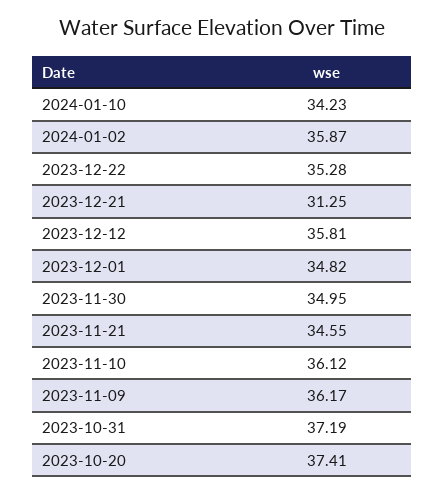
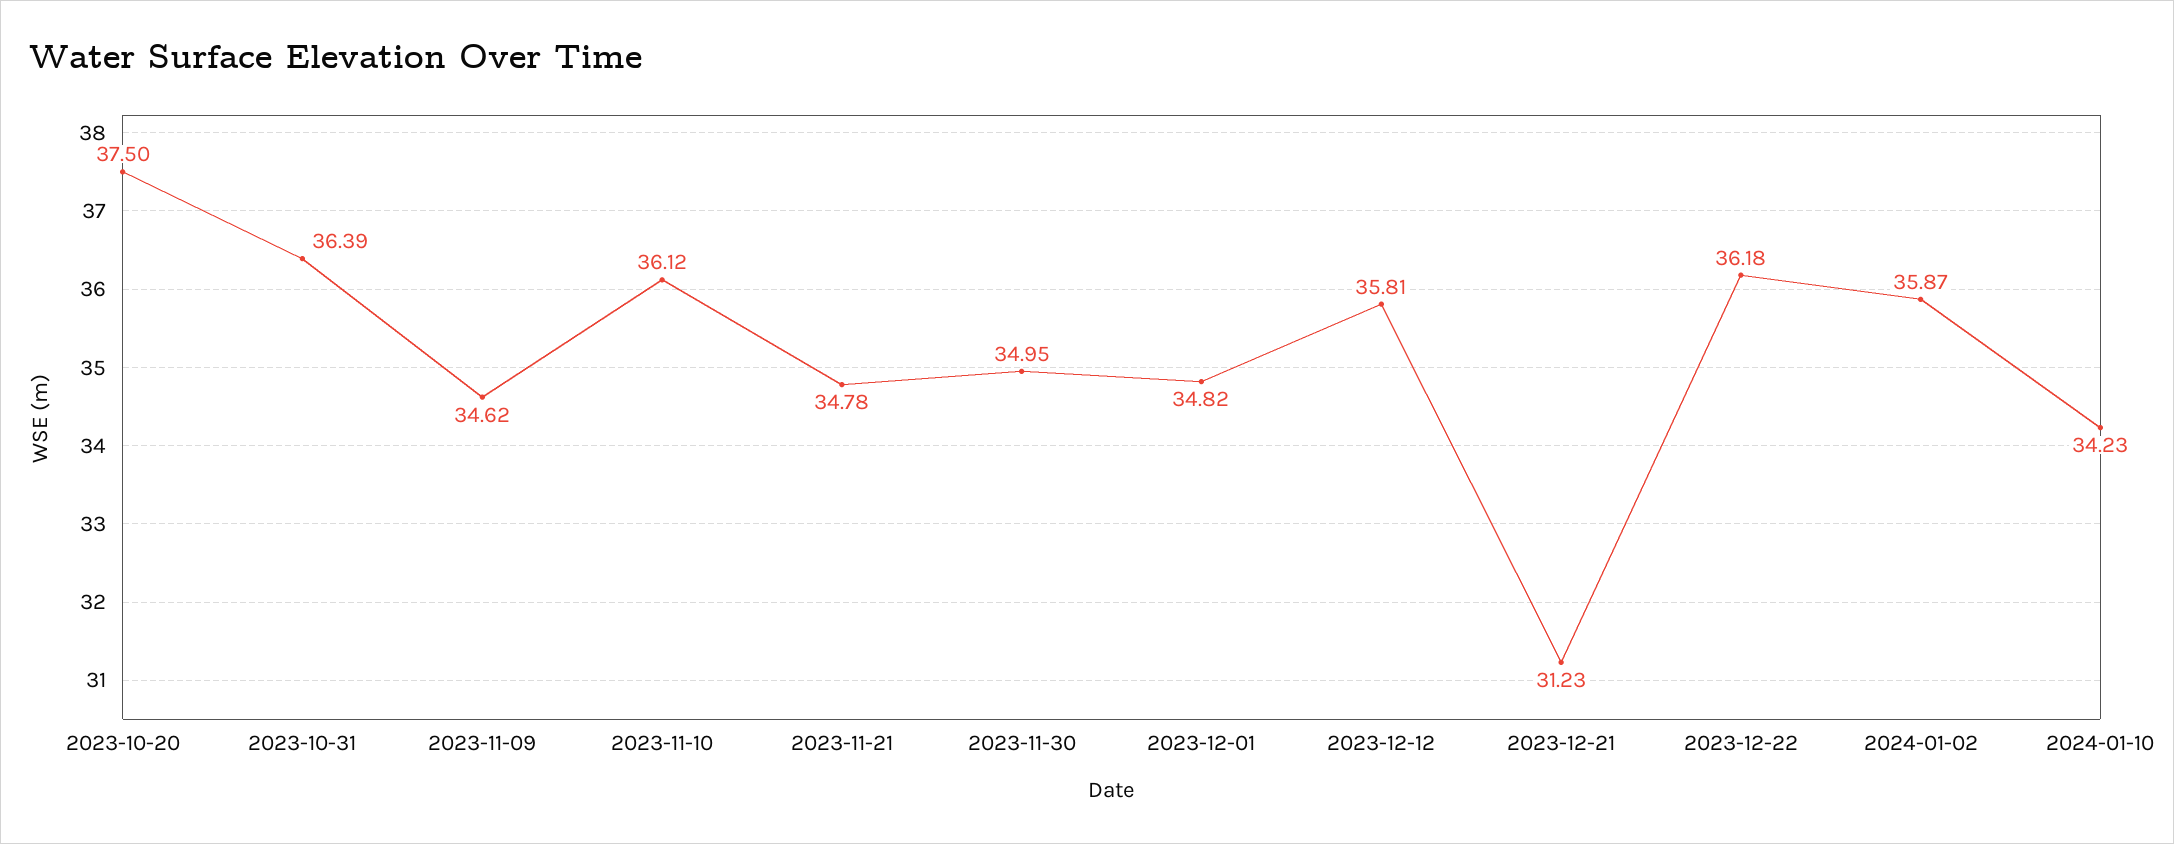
2023-12-22: 35.28 -> 36.18
2023-12-21: 31.25 -> 31.23
2023-11-21: 34.55 -> 34.78
2023-11-09: 36.17 -> 34.62
2023-10-31: 37.19 -> 36.39
2023-10-20: 37.41 -> 37.5

